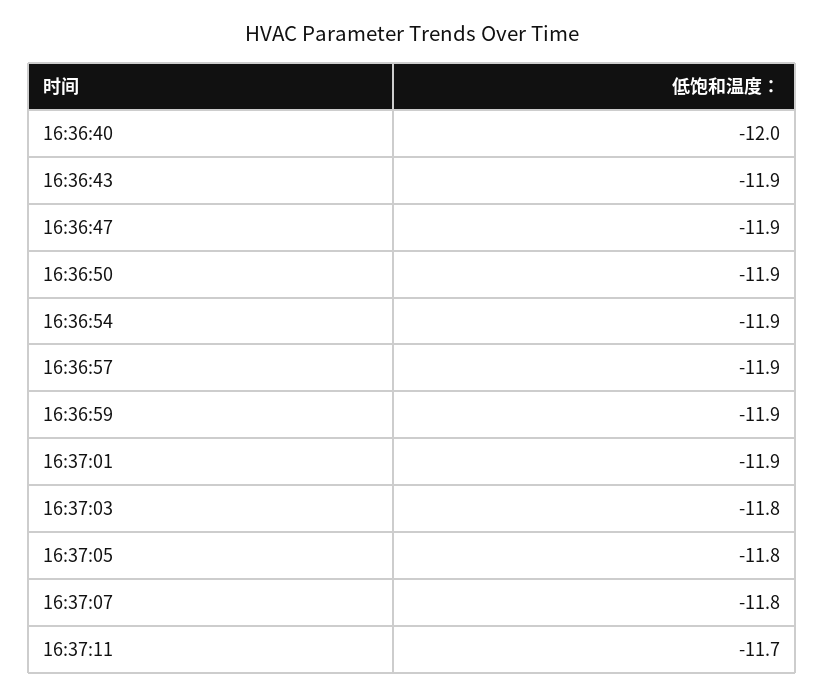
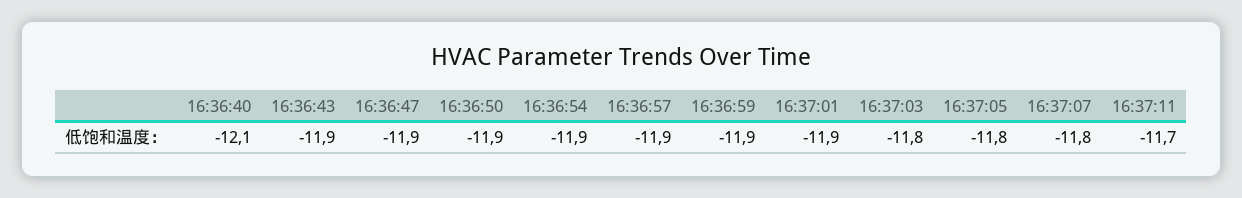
16:36:40: -12 -> -12.1

